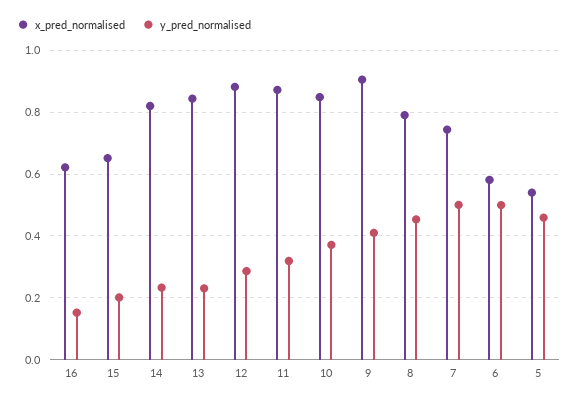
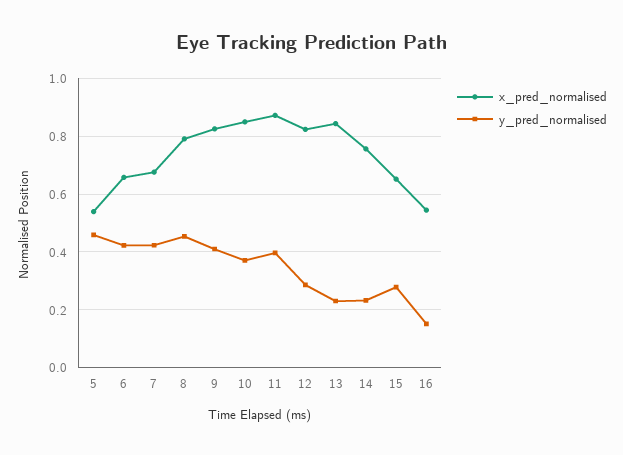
x_pred_normalised, 16: 0.62 -> 0.55
y_pred_normalised, 15: 0.2 -> 0.275
x_pred_normalised, 14: 0.82 -> 0.75
x_pred_normalised, 12: 0.88 -> 0.825
y_pred_normalised, 11: 0.32 -> 0.4
x_pred_normalised, 9: 0.9 -> 0.825
x_pred_normalised, 7: 0.74 -> 0.675
y_pred_normalised, 7: 0.5 -> 0.425
x_pred_normalised, 6: 0.58 -> 0.65
y_pred_normalised, 6: 0.5 -> 0.425

